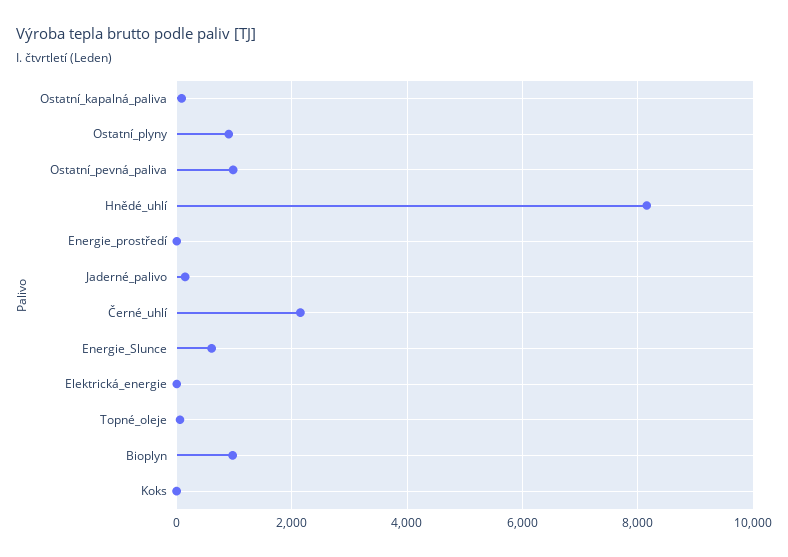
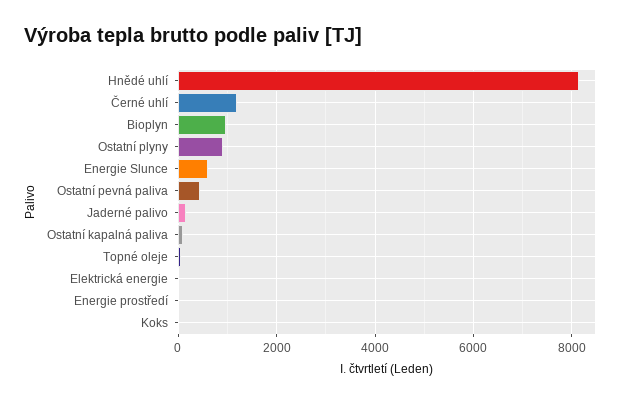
Ostatní_pevná_paliva: 1000 -> 400
Černé_uhlí: 2200 -> 1200

